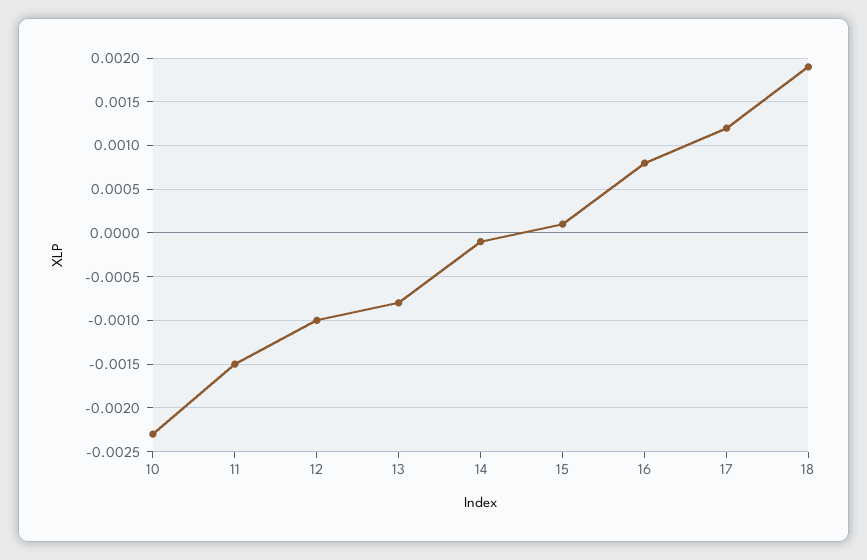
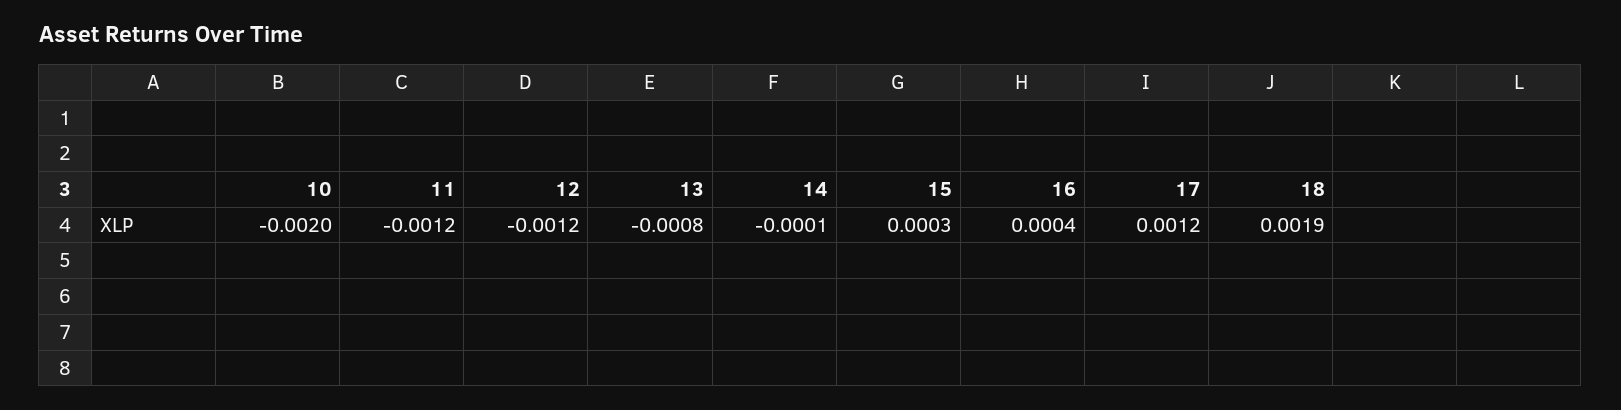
10: -0.0023 -> -0.002
11: -0.0015 -> -0.0012
12: -0.001 -> -0.0012
15: 0.0001 -> 0.0003
16: 0.0008 -> 0.0004

